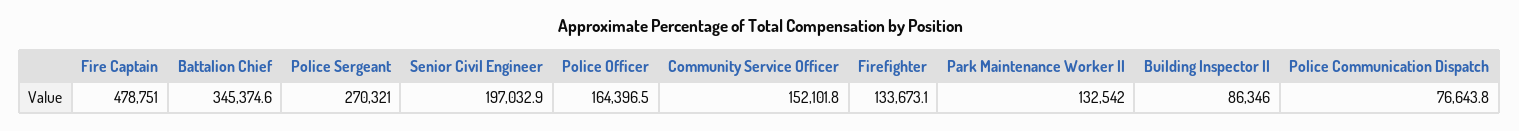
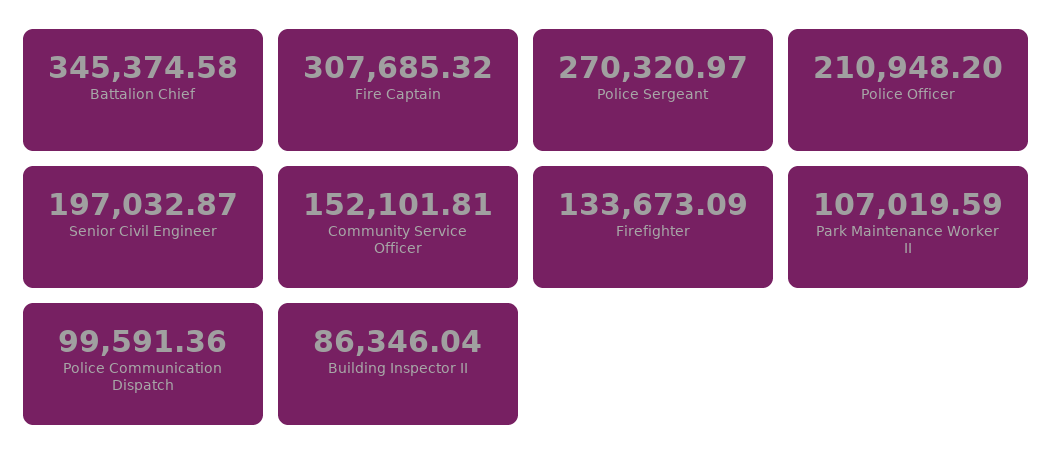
Fire Captain: 478751 -> 307685.32
Police Officer: 164396.5 -> 210948.2
Park Maintenance Worker II: 132542 -> 107019.59
Police Communication Dispatch: 76643.8 -> 99591.36

